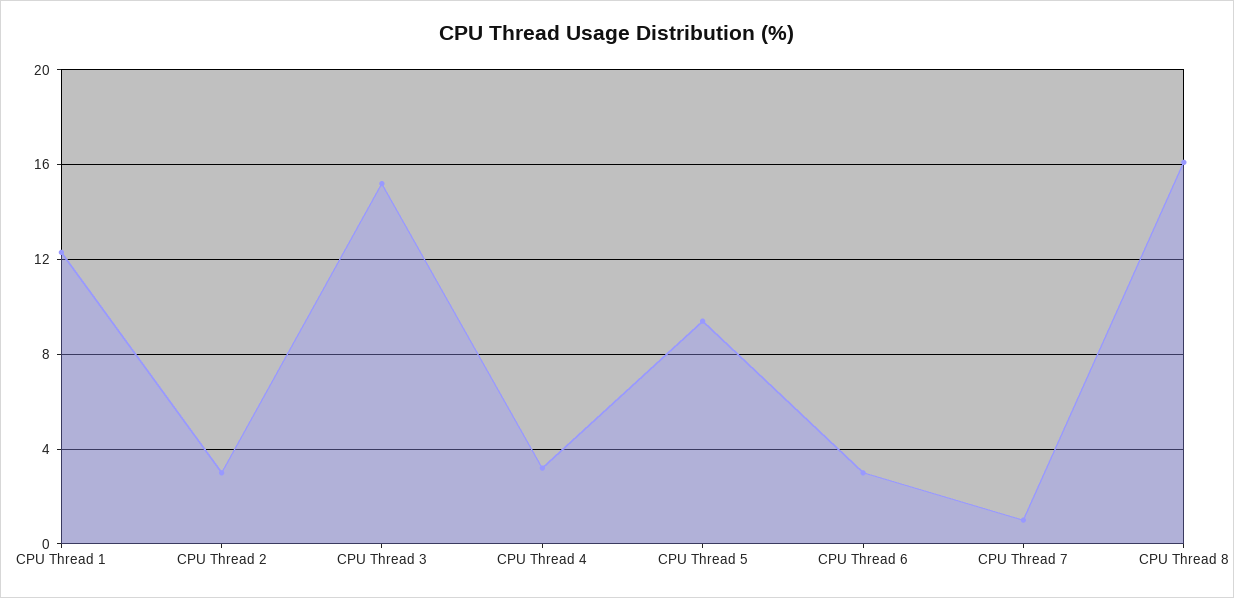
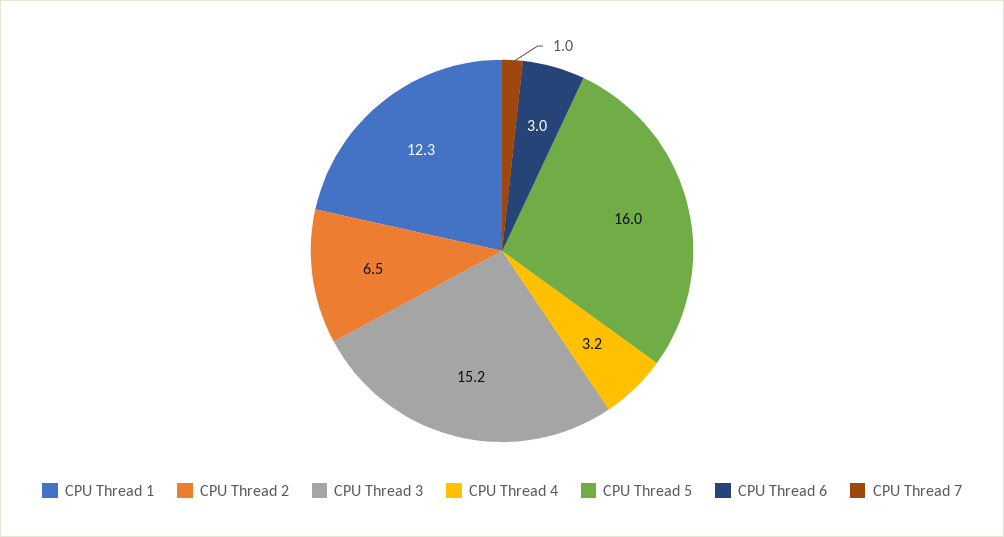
CPU Thread 2: 3 -> 6.5
CPU Thread 5: 9.5 -> 16
CPU Thread 8: 16 -> none

